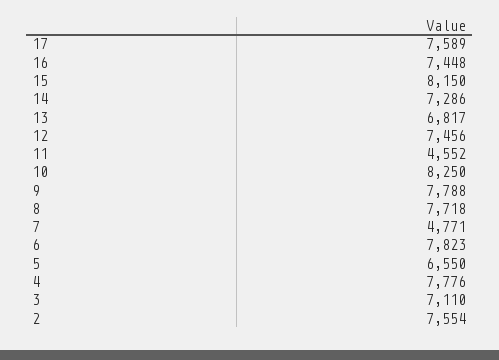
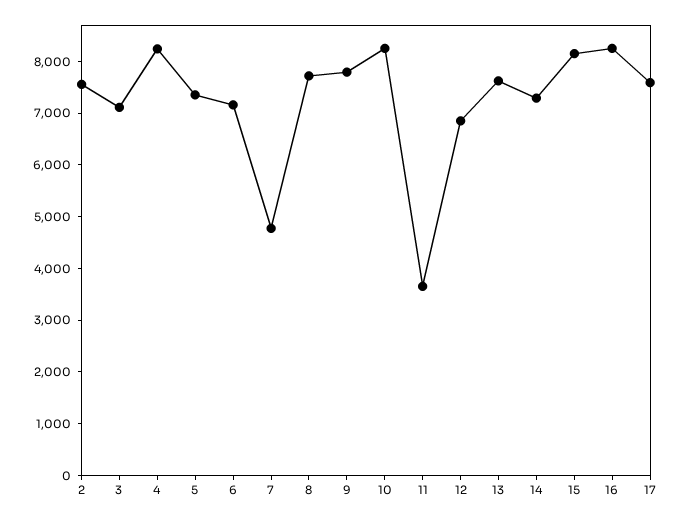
16: 7448 -> 8200
13: 6817 -> 7600
12: 7456 -> 6800
11: 4552 -> 3600
6: 7823 -> 7200
5: 6550 -> 7400
4: 7776 -> 8200

